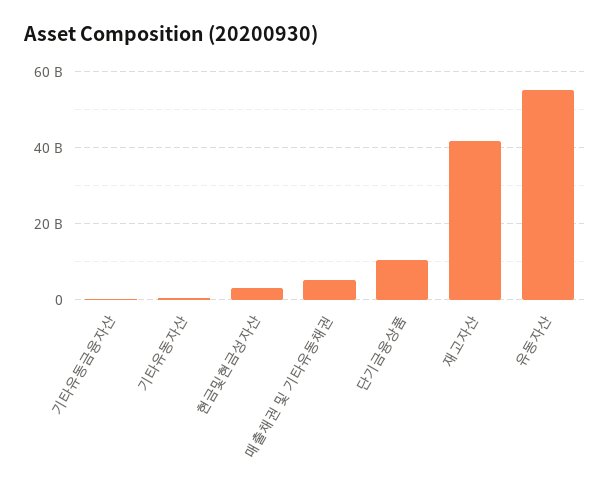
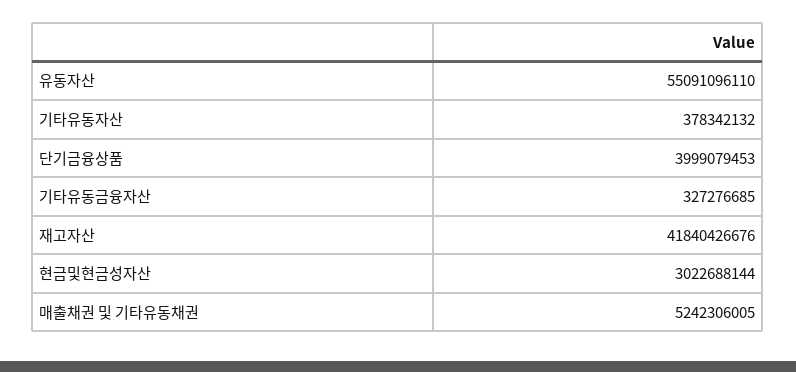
단기금융상품: 10000000000 -> 3999079453

